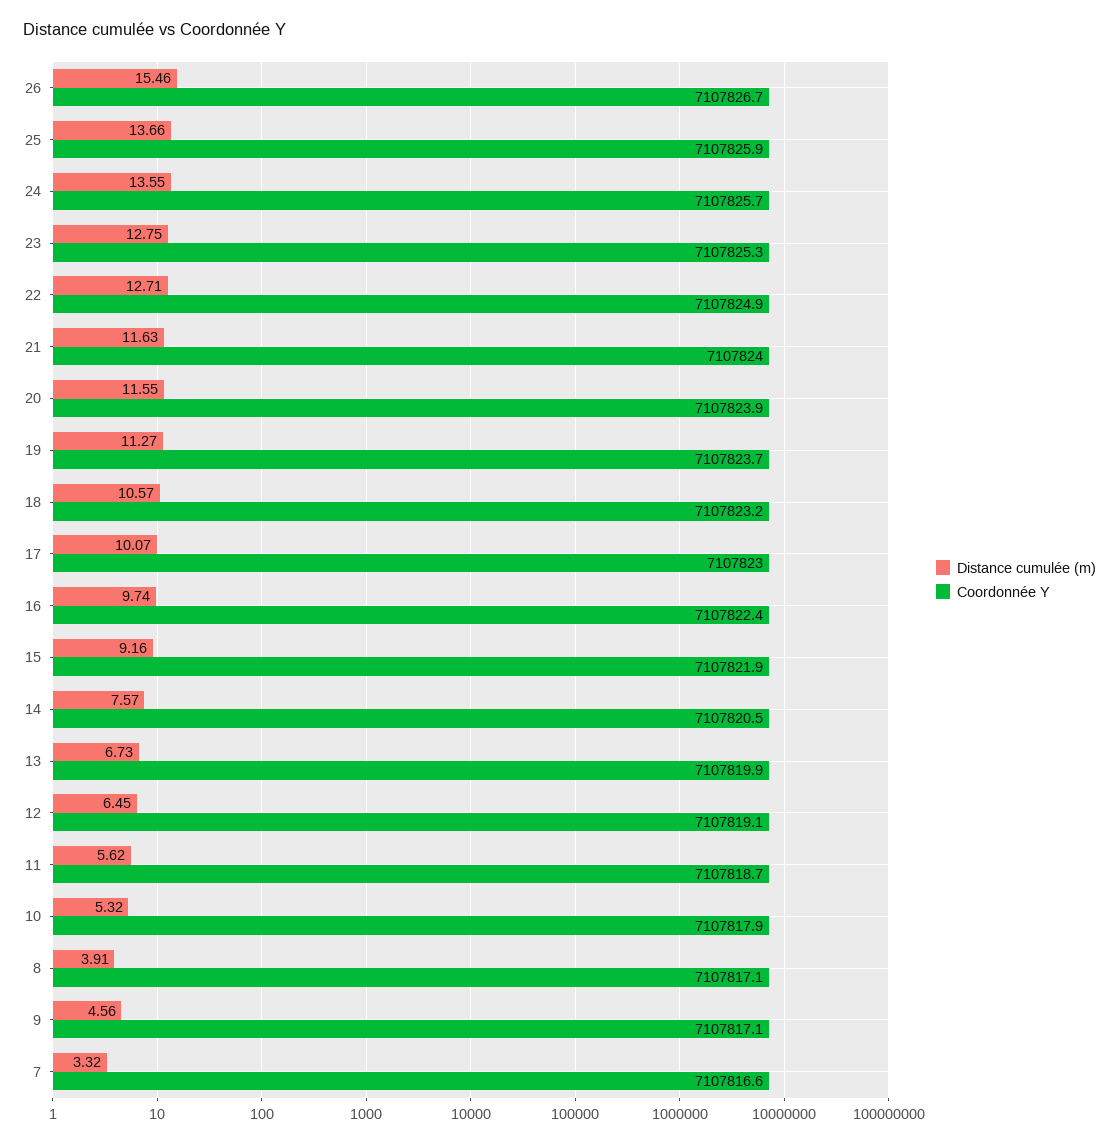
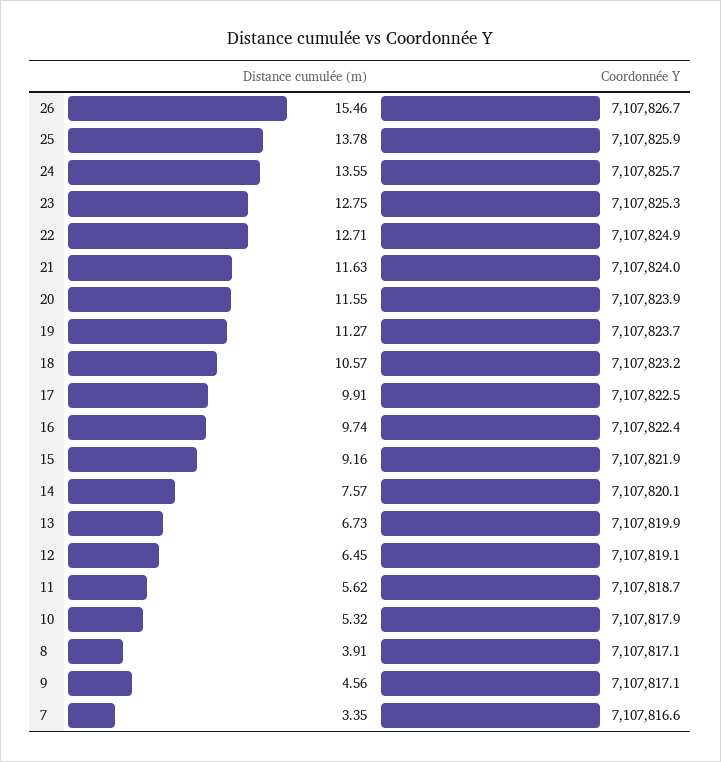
Distance cumulée (m), 25: 13.66 -> 13.78
Distance cumulée (m), 17: 10.07 -> 9.91
Coordonnée Y, 17: 7107823 -> 7107822.5
Coordonnée Y, 14: 7107820.5 -> 7107820.1
Distance cumulée (m), 7: 3.32 -> 3.35

